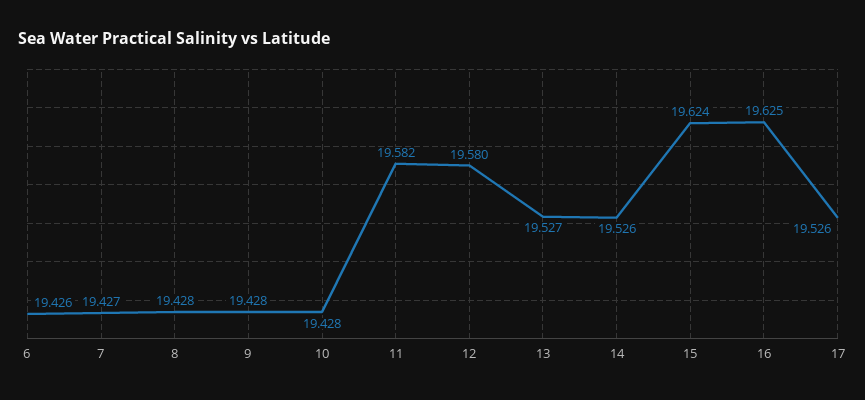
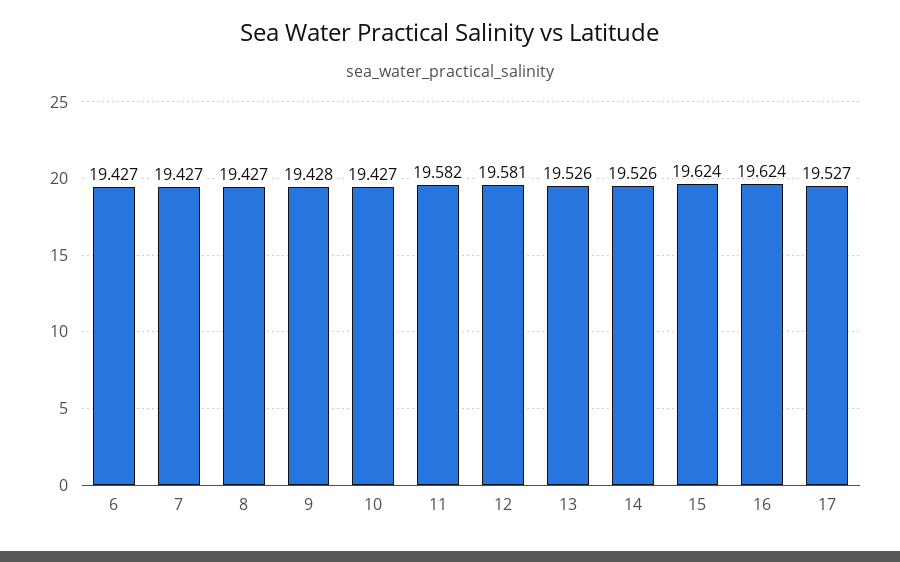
6: 19.426 -> 19.427
8: 19.428 -> 19.427
10: 19.428 -> 19.427
12: 19.58 -> 19.581
13: 19.527 -> 19.526
16: 19.625 -> 19.624
17: 19.526 -> 19.527

